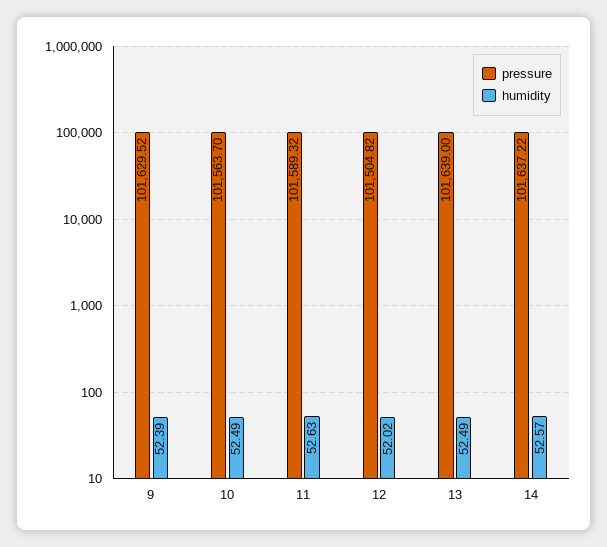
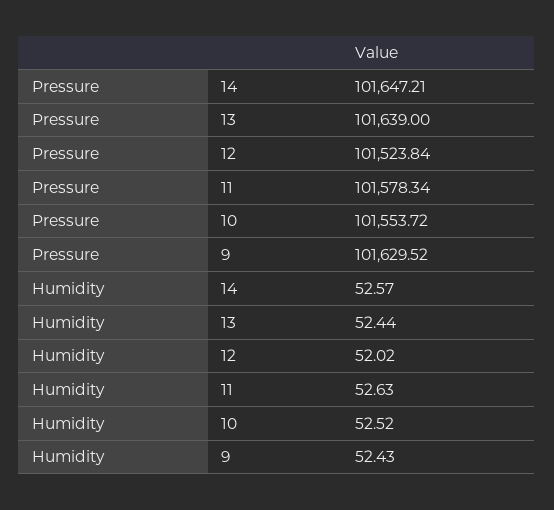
humidity, 9: 52.39 -> 52.43
pressure, 10: 101563.7 -> 101553.72
humidity, 10: 52.49 -> 52.52
pressure, 11: 101589.32 -> 101578.34
pressure, 12: 101504.82 -> 101523.84
humidity, 13: 52.49 -> 52.44
pressure, 14: 101637.22 -> 101647.21

